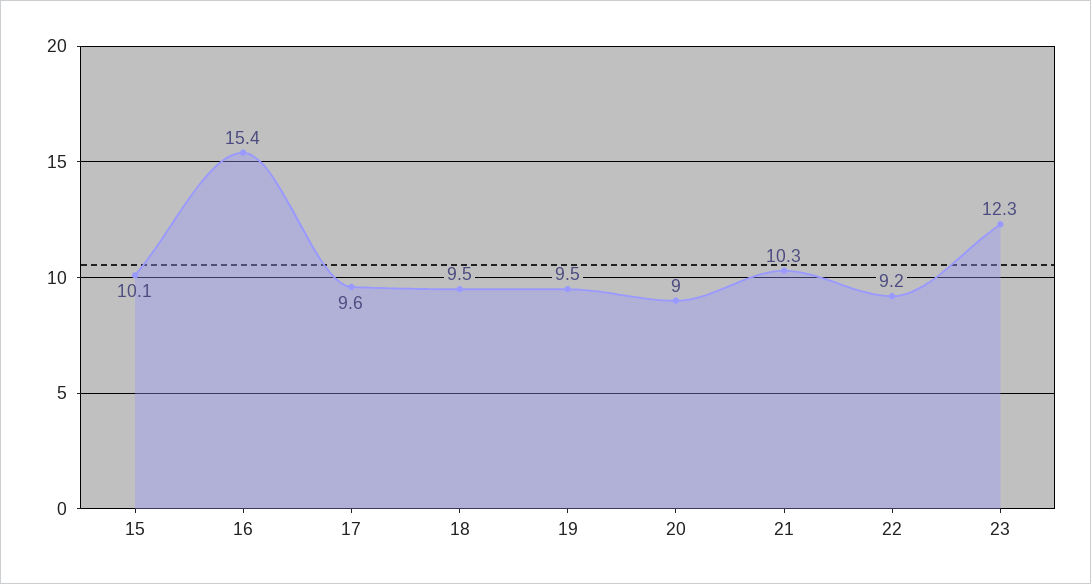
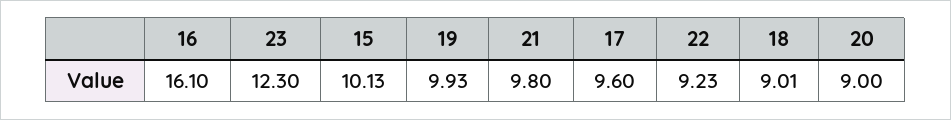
16: 15.4 -> 16.1
18: 9.5 -> 9.01
19: 9.5 -> 9.93
21: 10.3 -> 9.8

